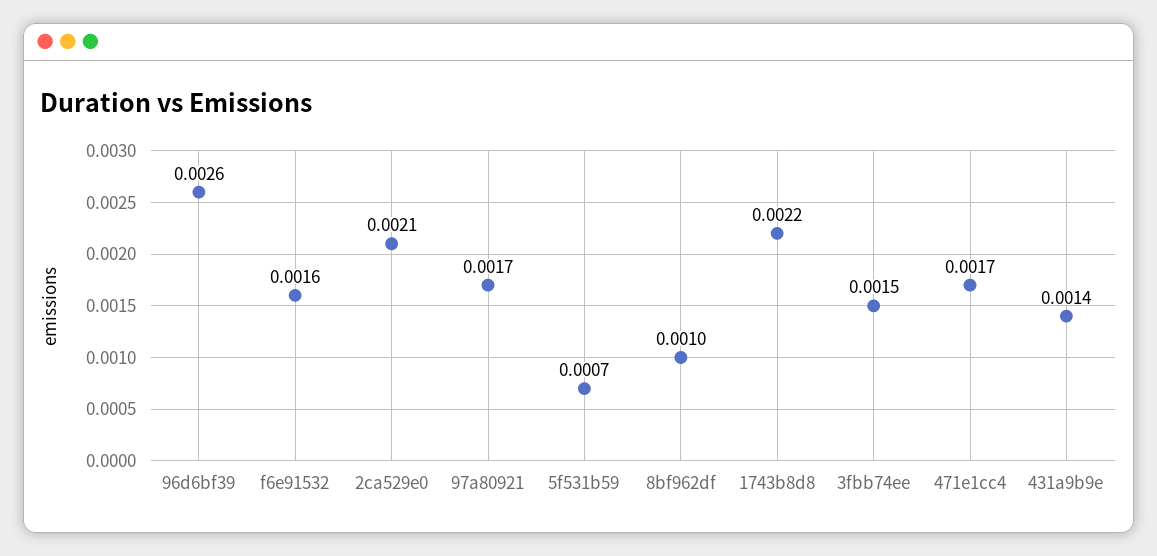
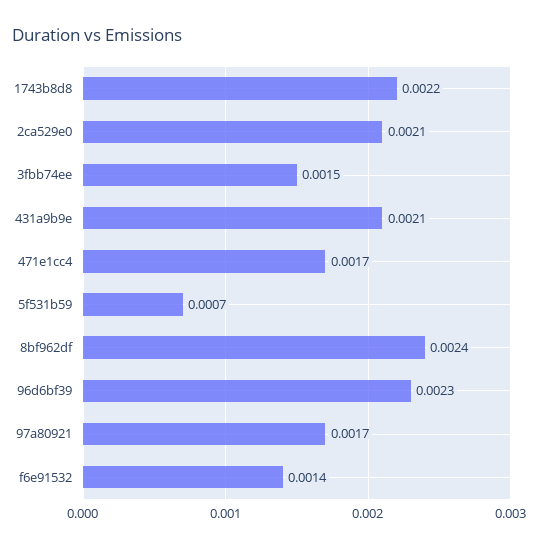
96d6bf39: 0.0026 -> 0.0023
f6e91532: 0.0016 -> 0.0014
8bf962df: 0.001 -> 0.0024
431a9b9e: 0.0014 -> 0.0021

